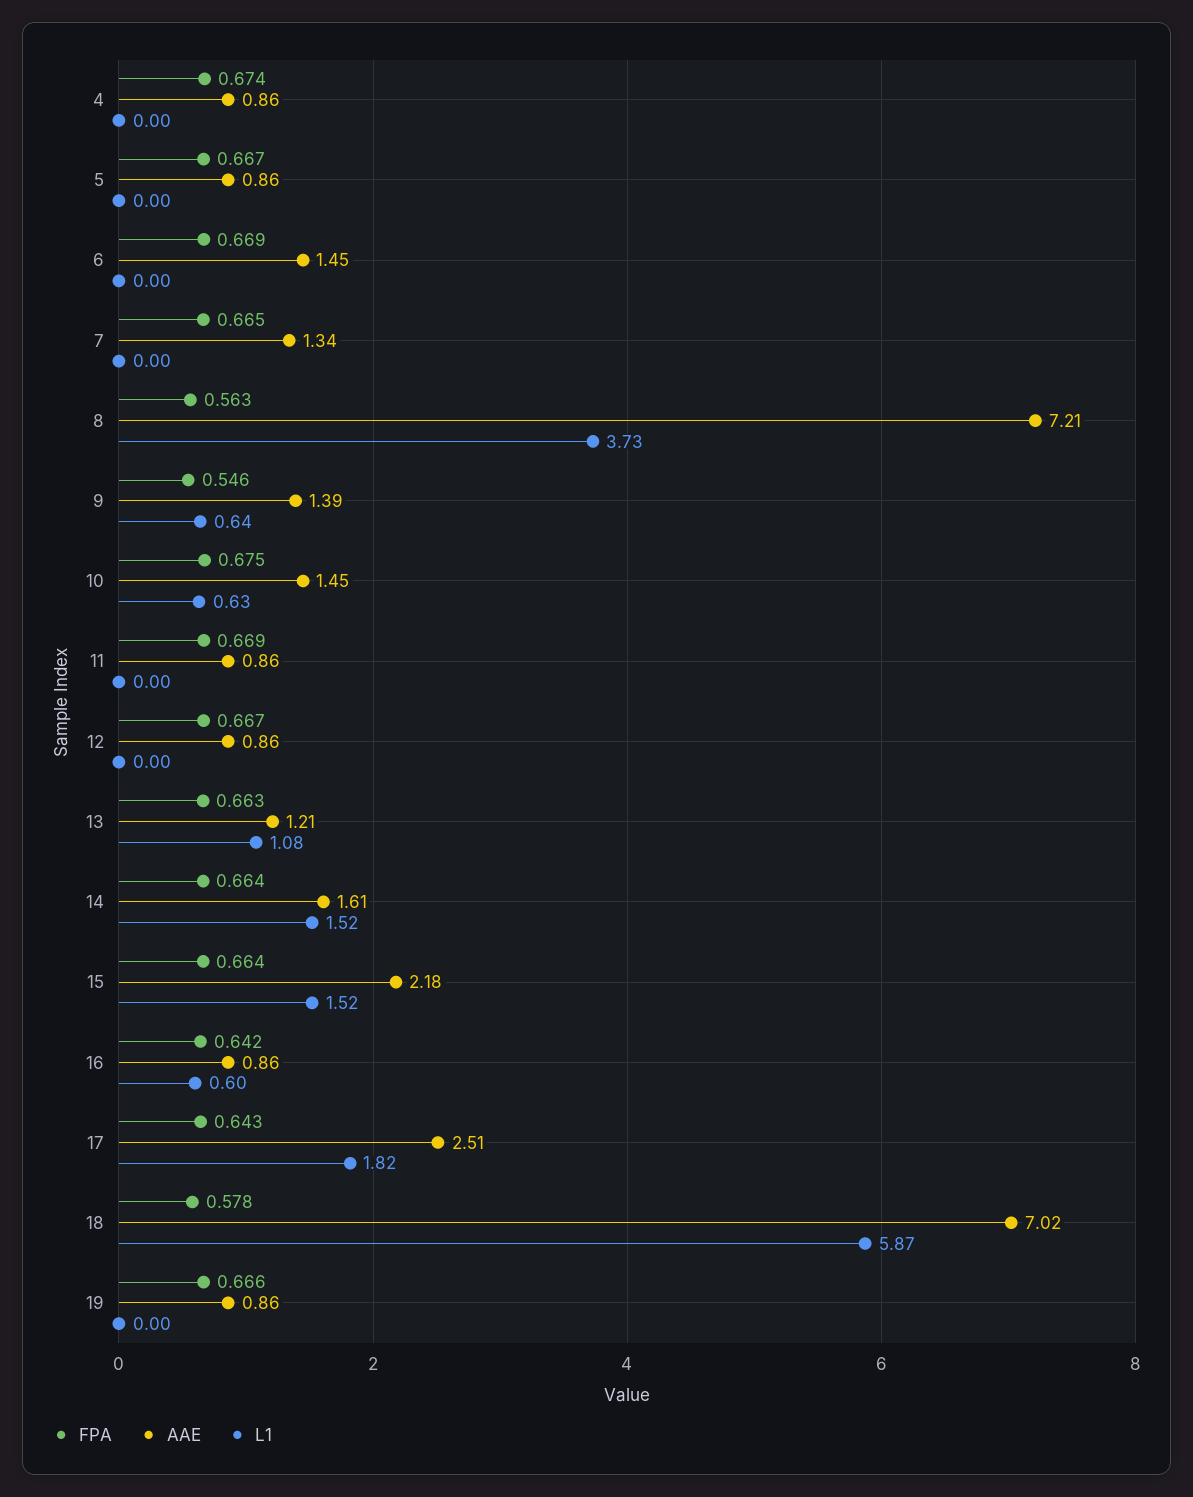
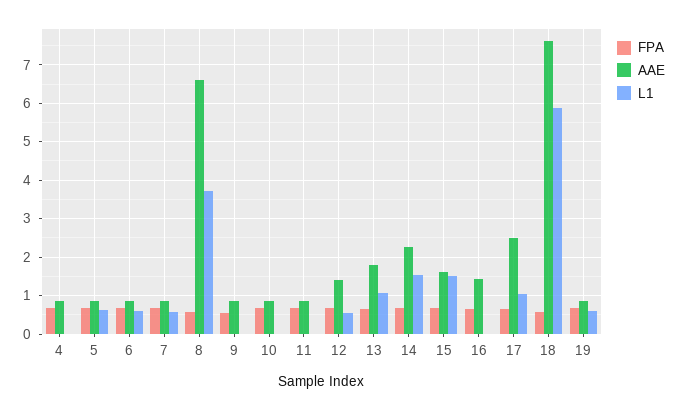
L1, 5: 0 -> 0.6
AAE, 6: 1.45 -> 0.8
L1, 6: 0 -> 0.6
AAE, 7: 1.34 -> 0.8
L1, 7: 0 -> 0.6
AAE, 8: 7.21 -> 6.6
AAE, 9: 1.39 -> 0.8
L1, 9: 0.64 -> 0
AAE, 10: 1.45 -> 0.8
L1, 10: 0.63 -> 0
AAE, 12: 0.86 -> 1.4
L1, 12: 0 -> 0.6
AAE, 13: 1.21 -> 1.8
AAE, 14: 1.61 -> 2.2
AAE, 15: 2.18 -> 1.6
AAE, 16: 0.86 -> 1.4
L1, 16: 0.6 -> 0
L1, 17: 1.82 -> 1
AAE, 18: 7.02 -> 7.6
L1, 19: 0 -> 0.6

